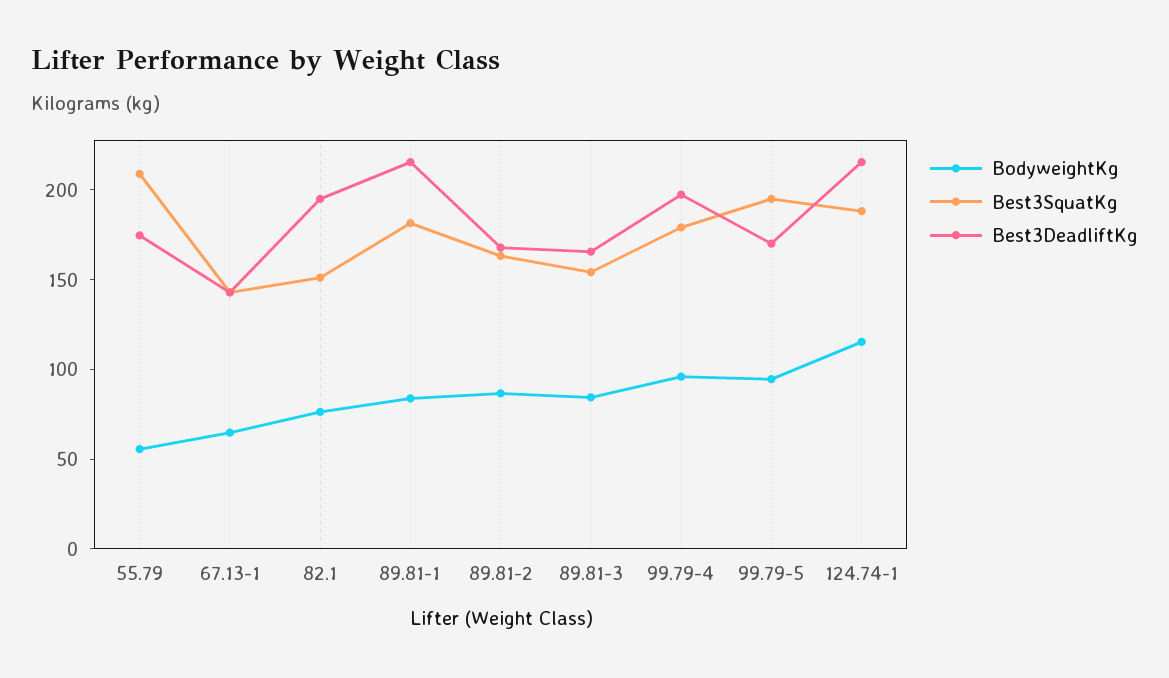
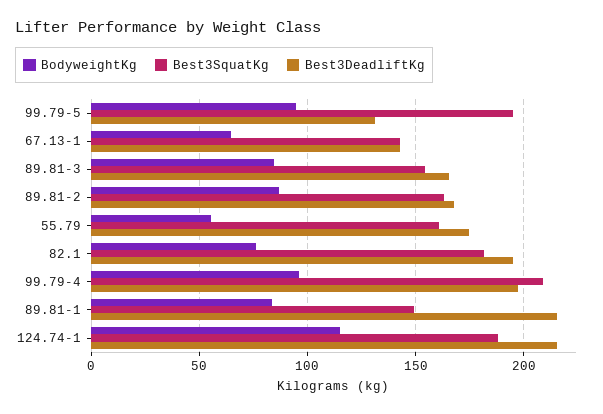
Best3SquatKg, 55.79: 210 -> 160
Best3SquatKg, 82.1: 150 -> 180
Best3SquatKg, 89.81-1: 180 -> 150
Best3SquatKg, 99.79-4: 180 -> 210
Best3DeadliftKg, 99.79-5: 170 -> 130

